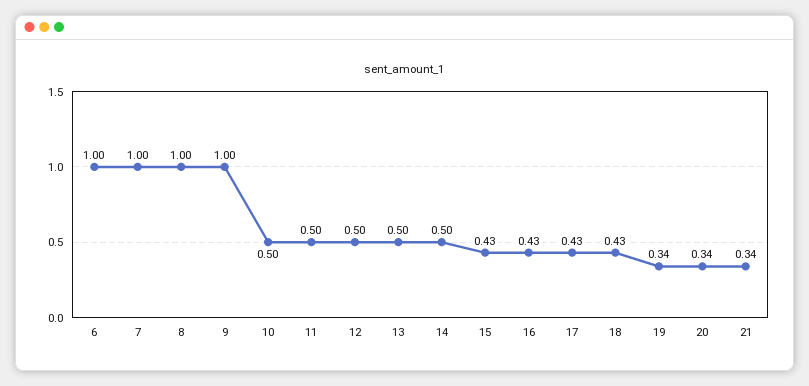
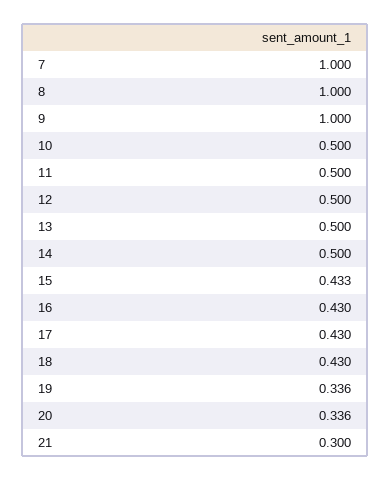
6: 1 -> none
21: 0.34 -> 0.3

